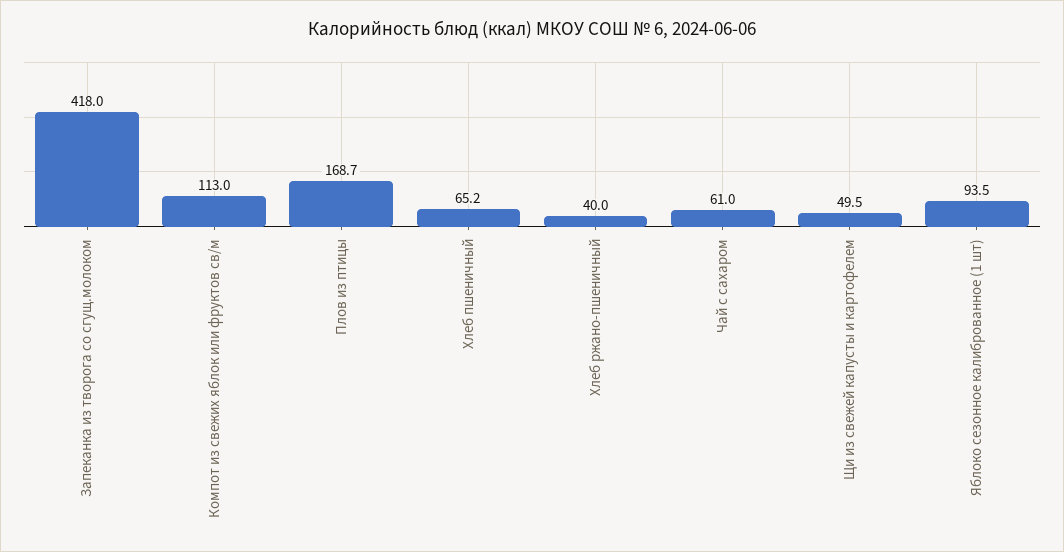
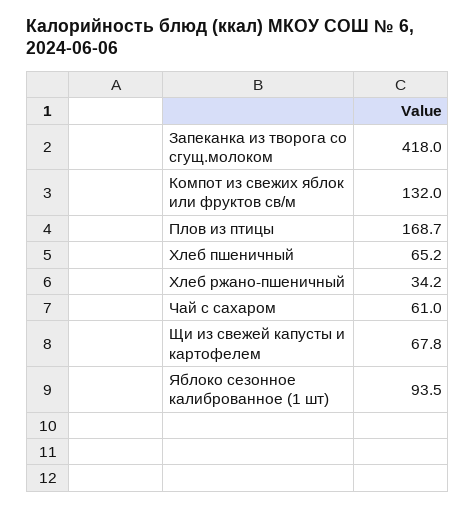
Компот из свежих яблок или фруктов св/м: 113 -> 132
Хлеб ржано-пшеничный: 40 -> 34.2
Щи из свежей капусты и картофелем: 49.5 -> 67.8

